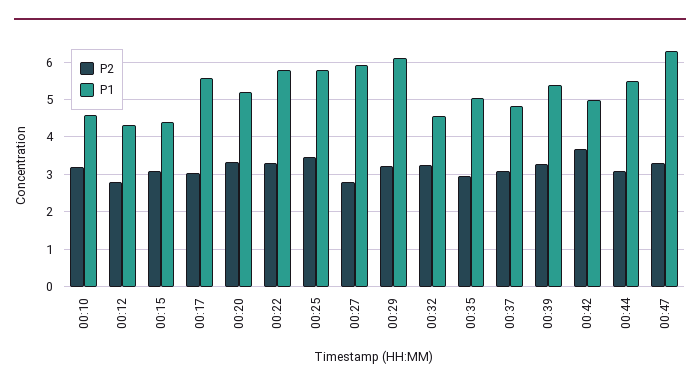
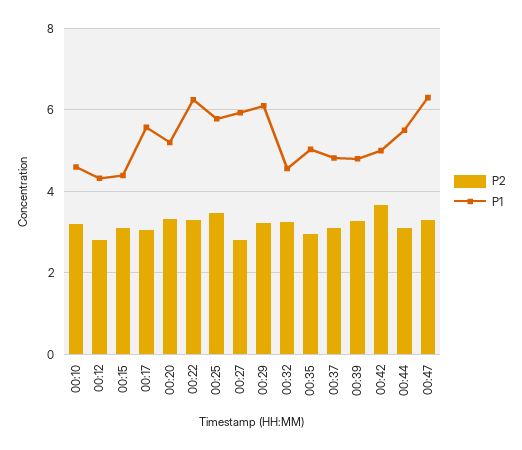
P1, 00:22: 5.8 -> 6.2
P1, 00:39: 5.4 -> 4.8

